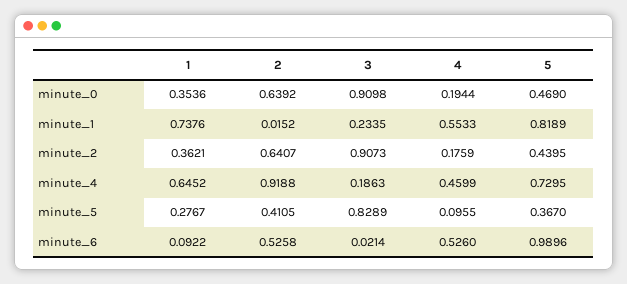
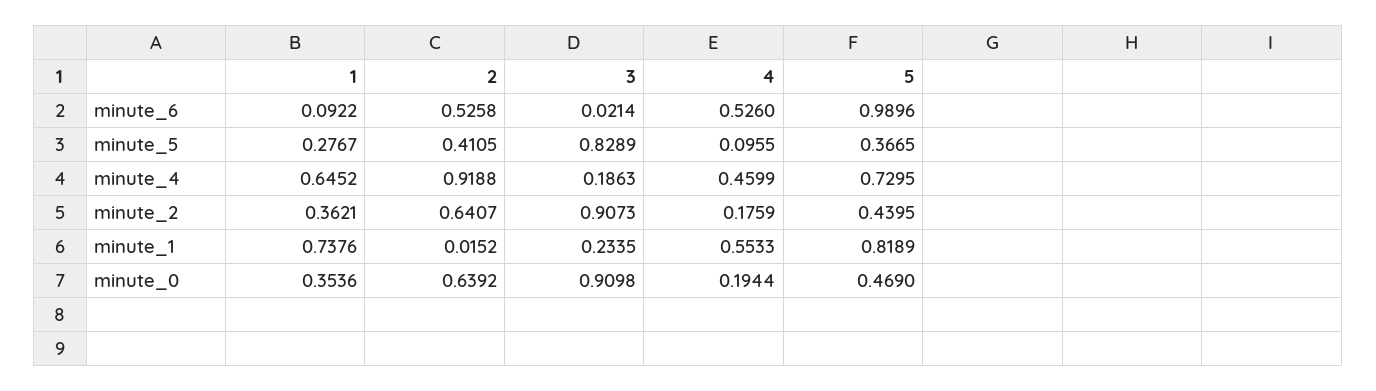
5, minute_5: 0.367 -> 0.3665

